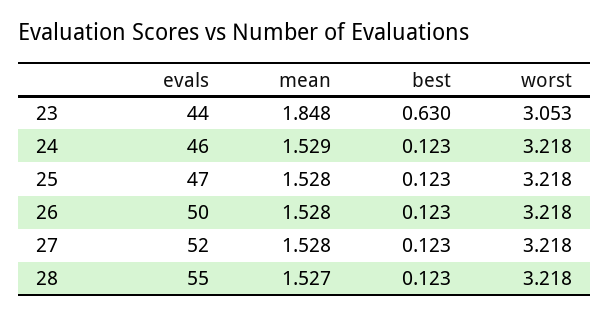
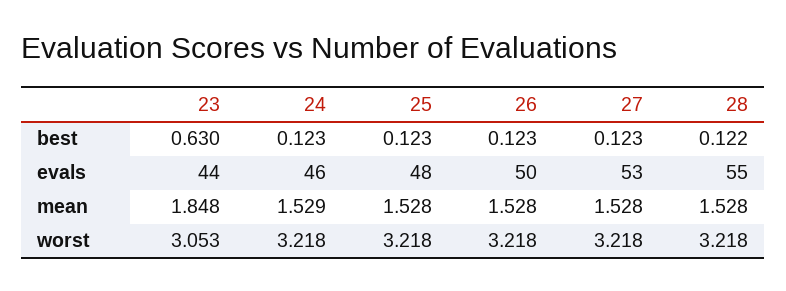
evals, 25: 47 -> 48
evals, 27: 52 -> 53
mean, 28: 1.527 -> 1.528
best, 28: 0.123 -> 0.122

